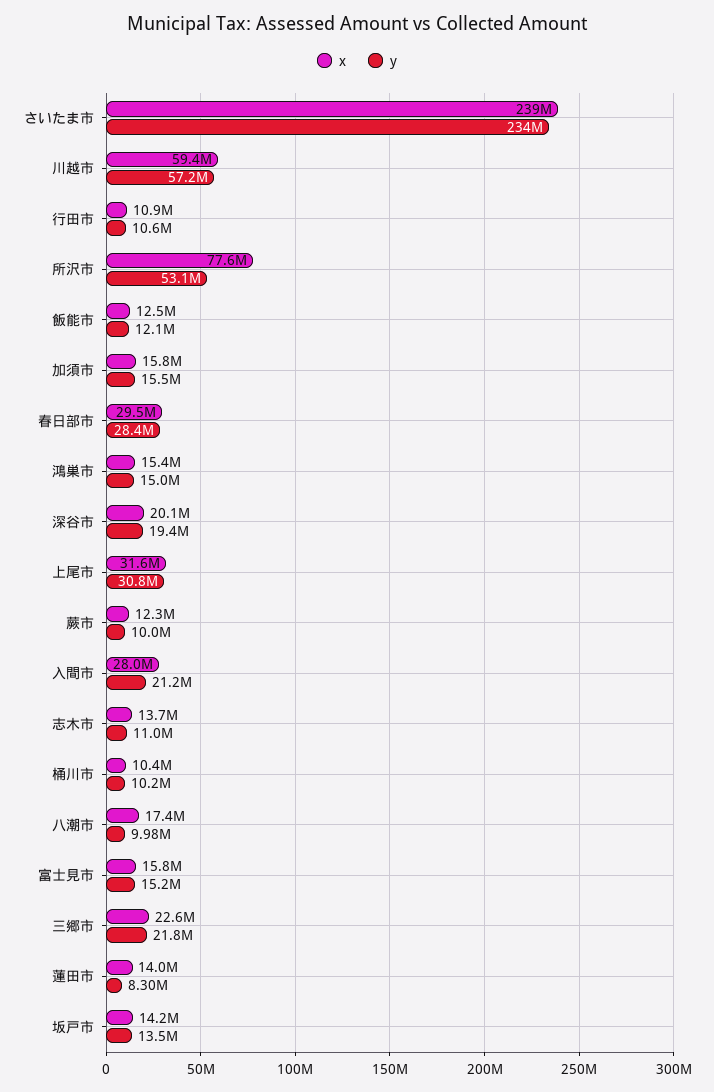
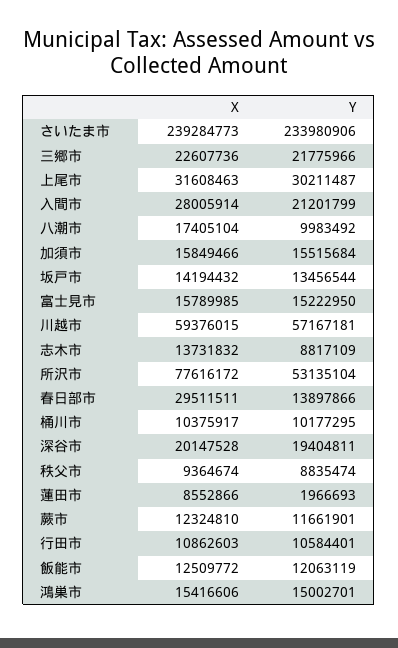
y, 春日部市: 28400000 -> 13897866
y, 上尾市: 30800000 -> 30211487
y, 蕨市: 10000000 -> 11661901
y, 志木市: 11000000 -> 8817109
x, 蓮田市: 14000000 -> 8552866
y, 蓮田市: 8300000 -> 1966693
x, 秩父市: none -> 9364674
y, 秩父市: none -> 8835474

